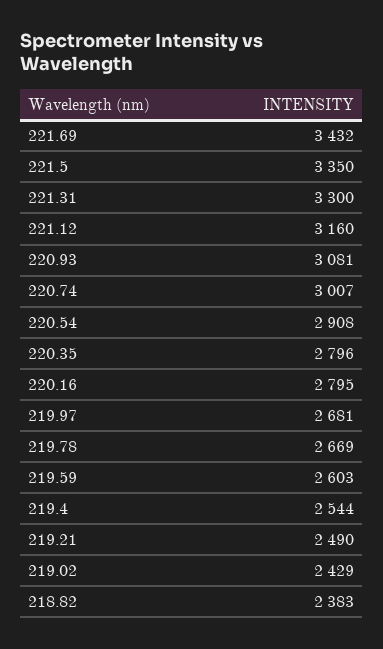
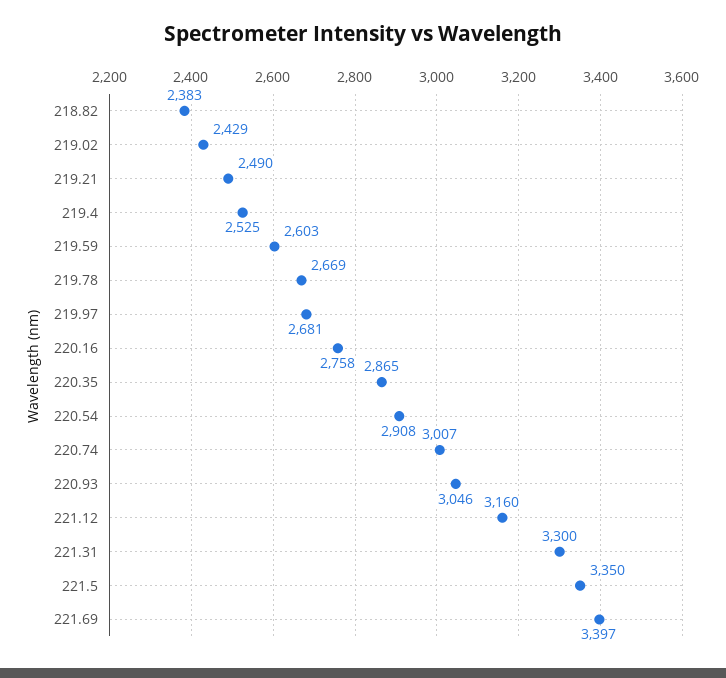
221.69: 3432 -> 3397
220.93: 3081 -> 3046
220.35: 2796 -> 2865
220.16: 2795 -> 2758
219.4: 2544 -> 2525

